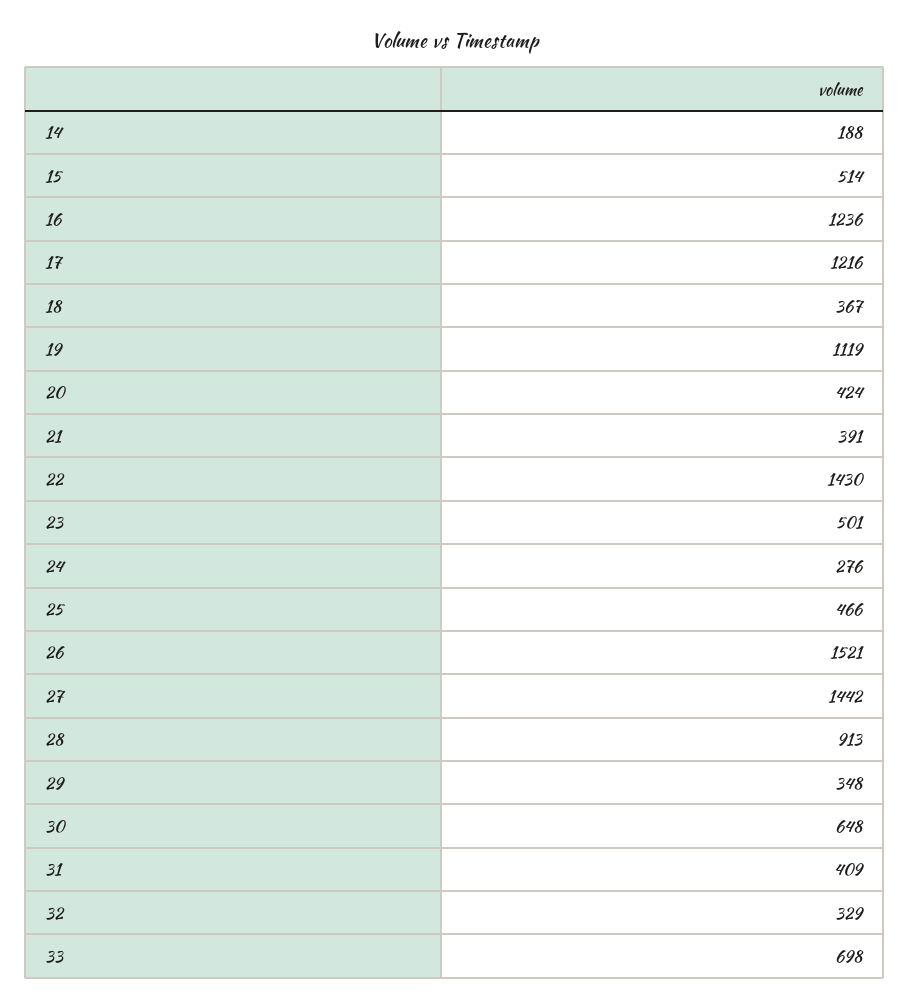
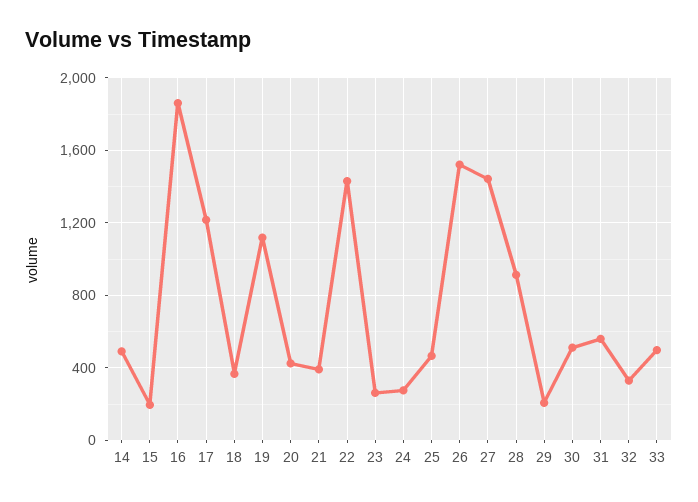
14: 188 -> 500
15: 514 -> 200
16: 1236 -> 1850
23: 501 -> 250
29: 348 -> 200
30: 648 -> 500
31: 409 -> 550
33: 698 -> 500

